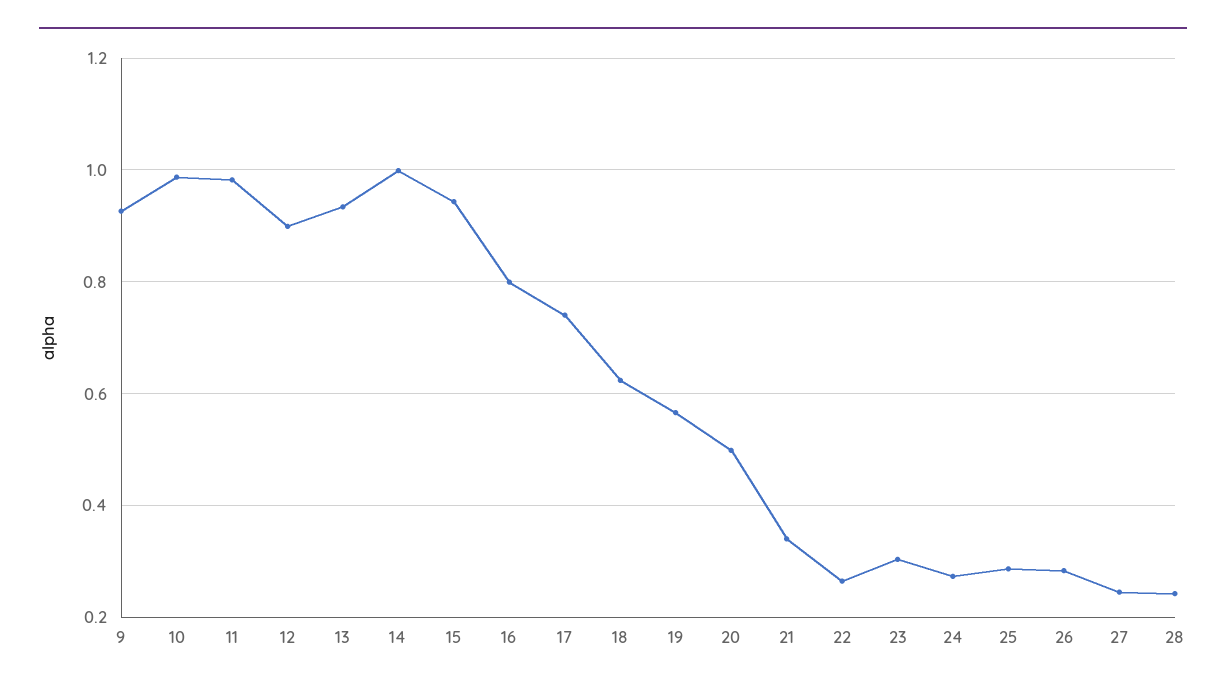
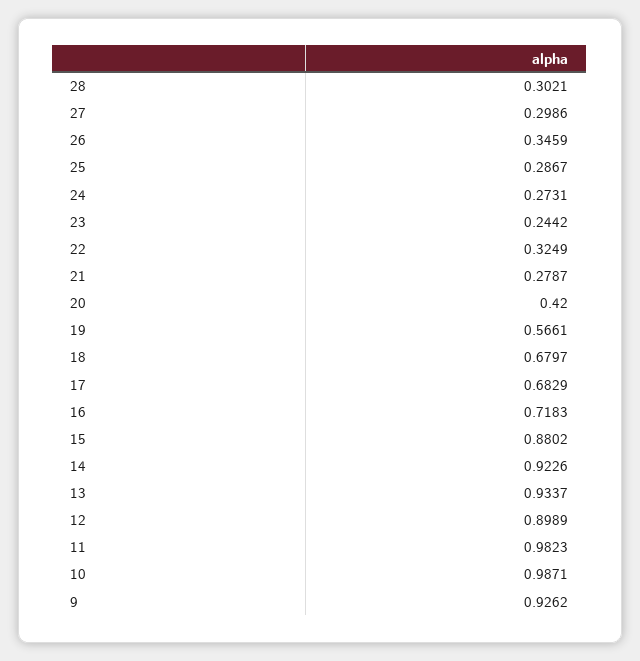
14: 1 -> 0.9226
15: 0.94 -> 0.8802
16: 0.8 -> 0.7183
17: 0.74 -> 0.6829
18: 0.62 -> 0.6797
20: 0.5 -> 0.42
21: 0.34 -> 0.2787
22: 0.26 -> 0.3249
23: 0.3 -> 0.2442
26: 0.28 -> 0.3459
27: 0.24 -> 0.2986
28: 0.24 -> 0.3021

